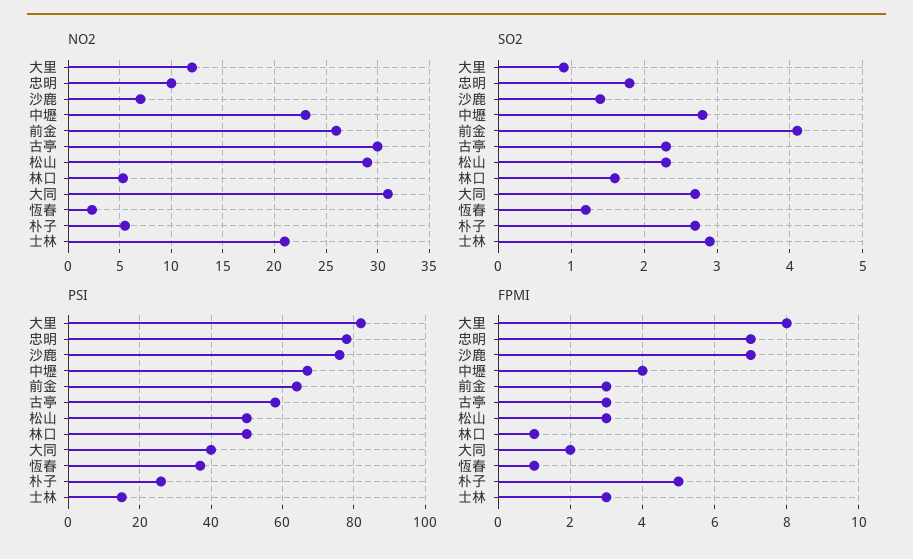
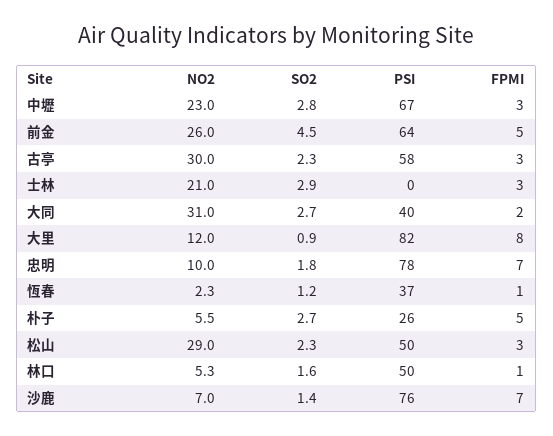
SO2, 前金: 4.1 -> 4.5
PSI, 士林: 15 -> 0
FPMI, 中壢: 4 -> 3
FPMI, 前金: 3 -> 5

